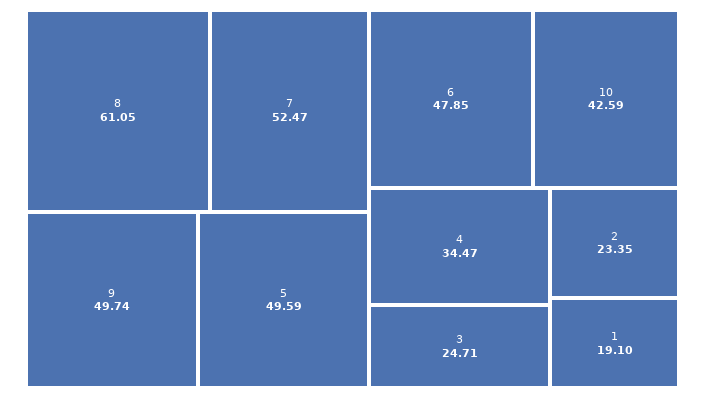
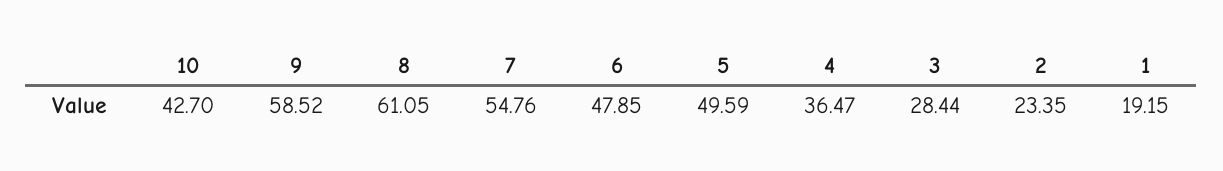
7: 52.47 -> 54.76
9: 49.74 -> 58.52
10: 42.59 -> 42.7
4: 34.47 -> 36.47
3: 24.71 -> 28.44
1: 19.1 -> 19.15

